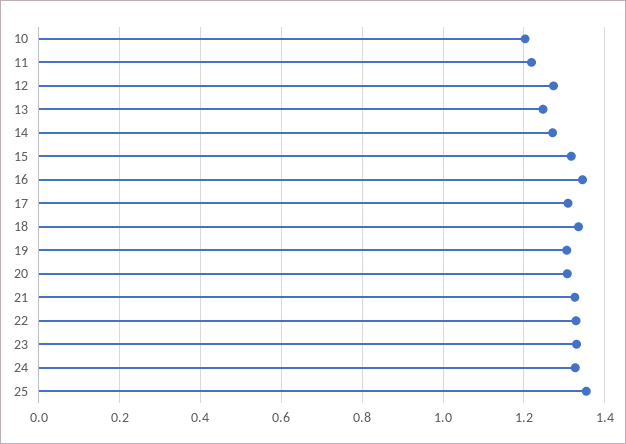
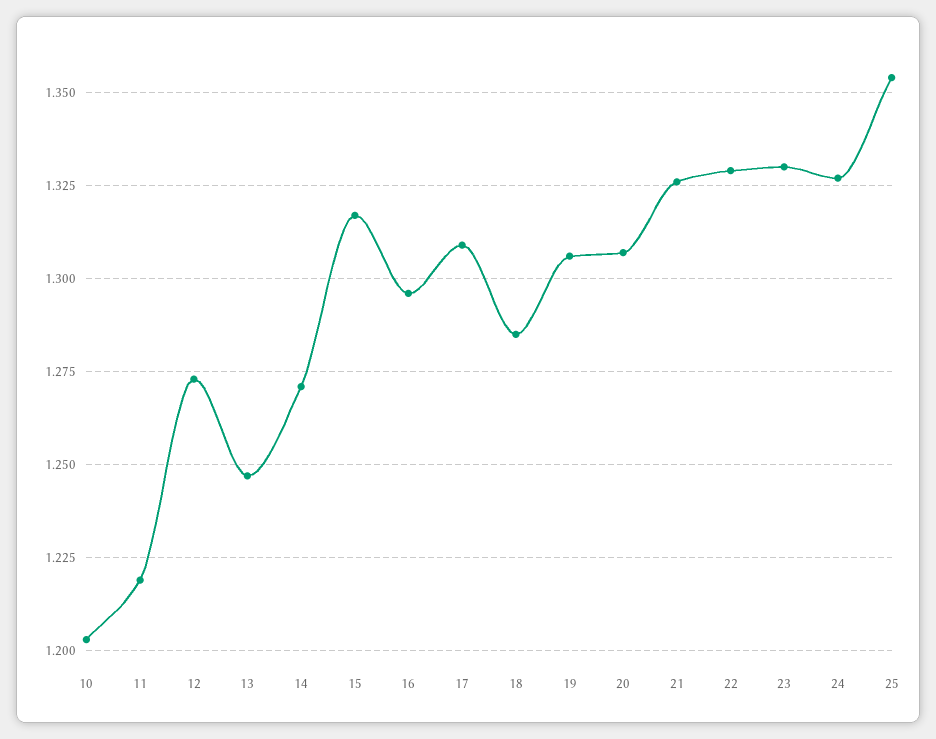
16: 1.34 -> 1.295
18: 1.34 -> 1.285

